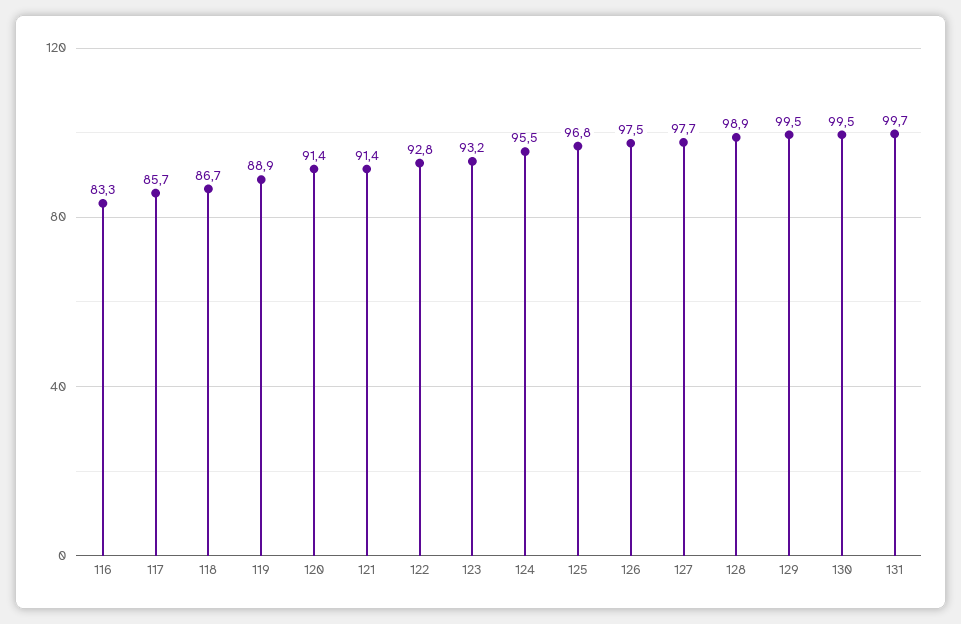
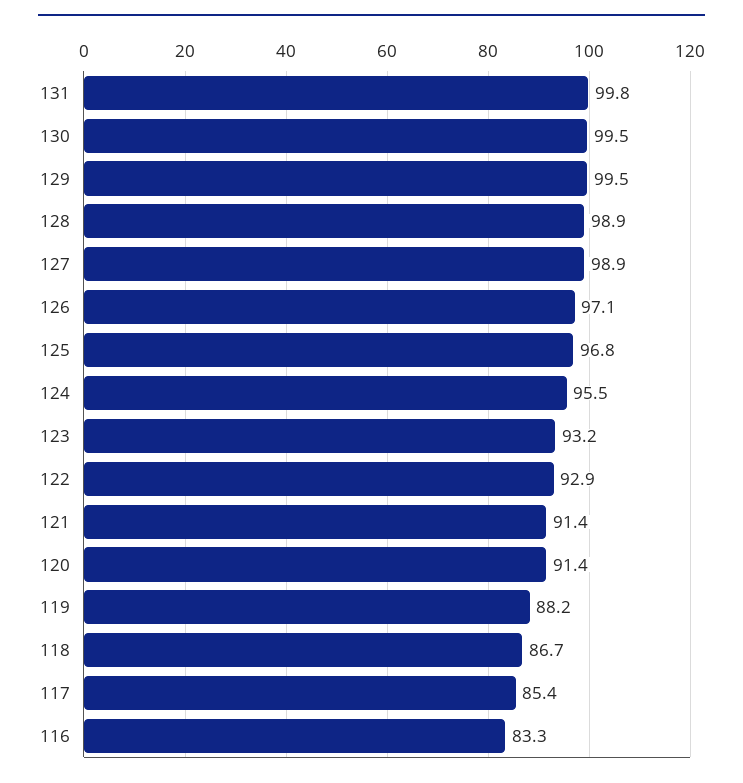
117: 85.7 -> 85.4
119: 88.9 -> 88.2
122: 92.8 -> 92.9
126: 97.5 -> 97.1
127: 97.7 -> 98.9
131: 99.7 -> 99.8

